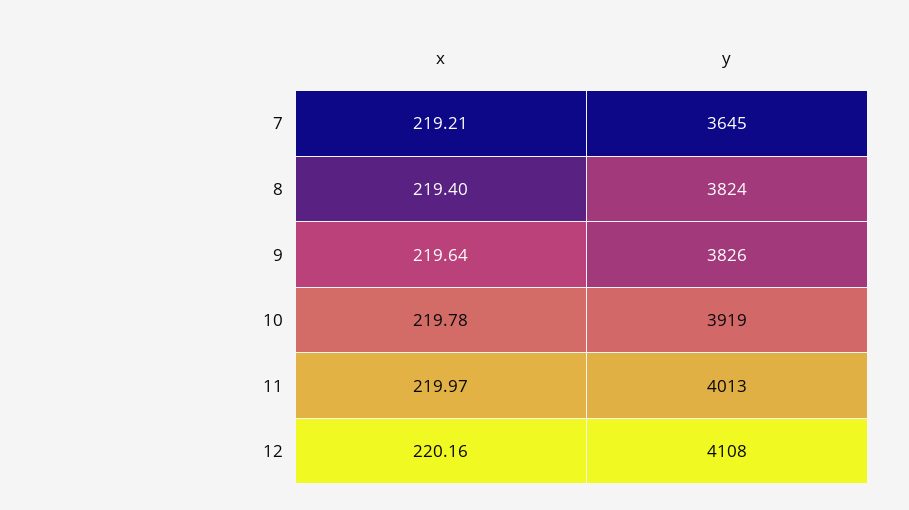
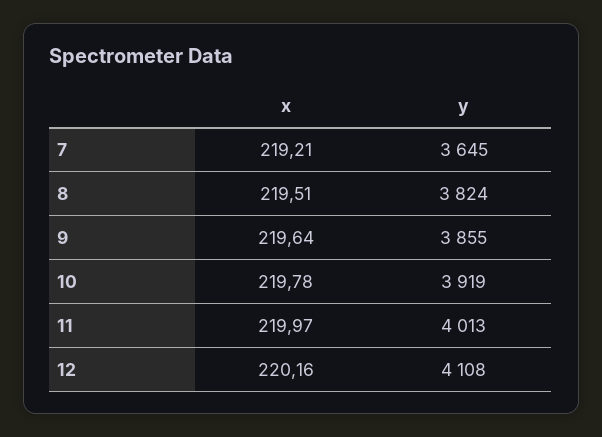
x, 8: 219.4 -> 219.51
y, 9: 3826 -> 3855

